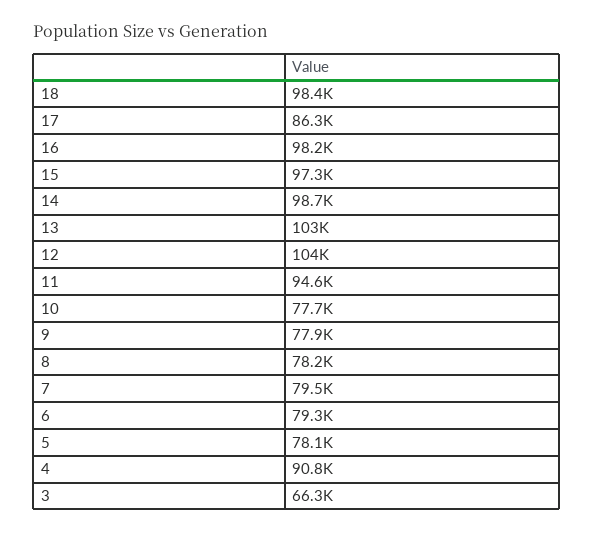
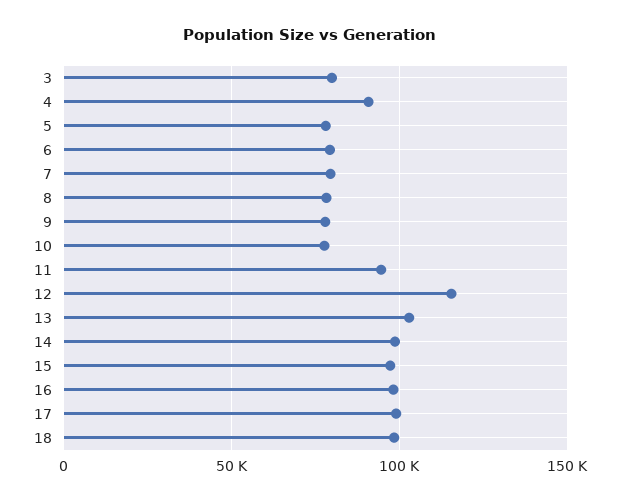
17: 86300 -> 100000
12: 104000 -> 115000
3: 66300 -> 80000

